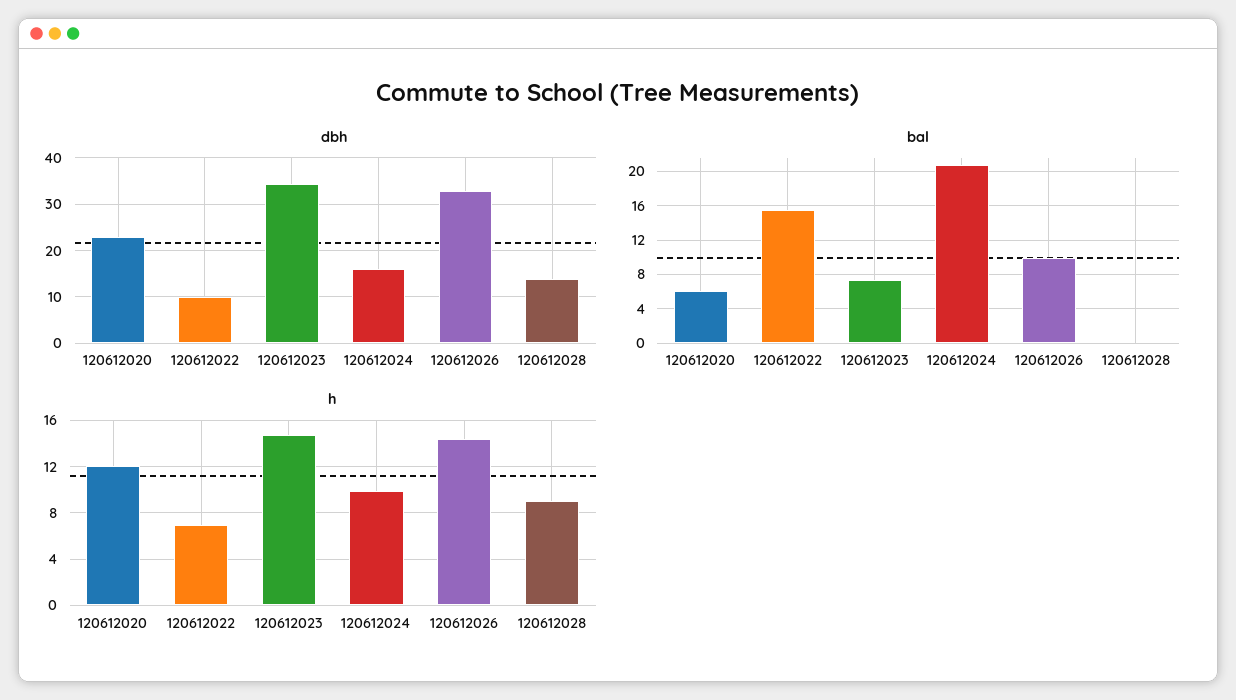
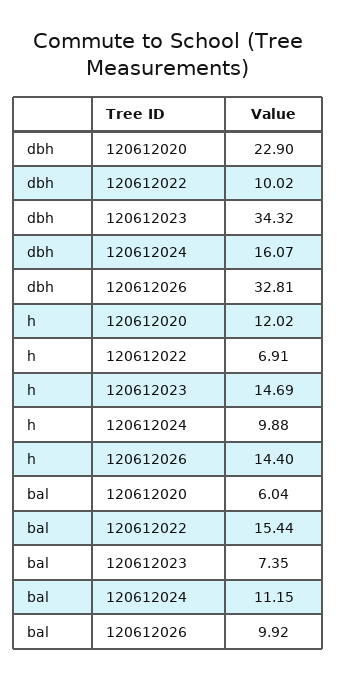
dbh, 120612028: 14 -> none
bal, 120612024: 21 -> 11.15
bal, 120612028: 0 -> none
h, 120612028: 9 -> none

